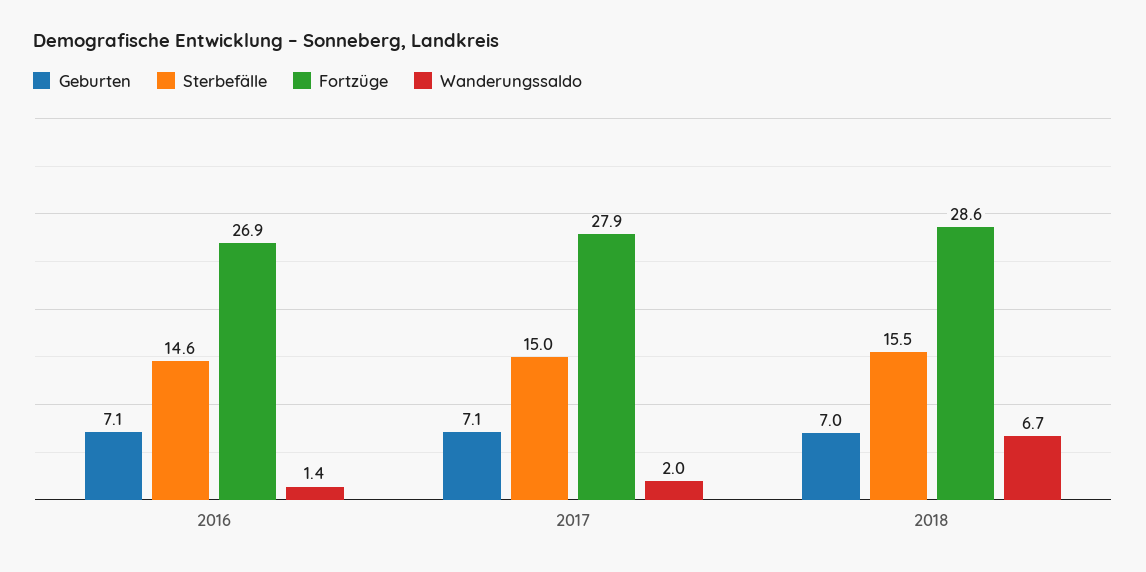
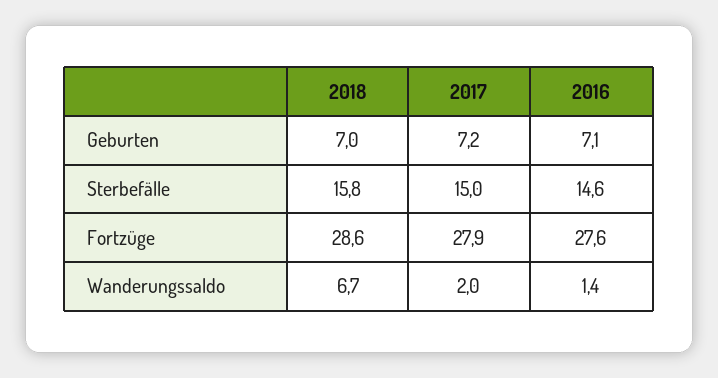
Fortzüge, 2016: 26.9 -> 27.6
Geburten, 2017: 7.1 -> 7.2
Sterbefälle, 2018: 15.5 -> 15.8

